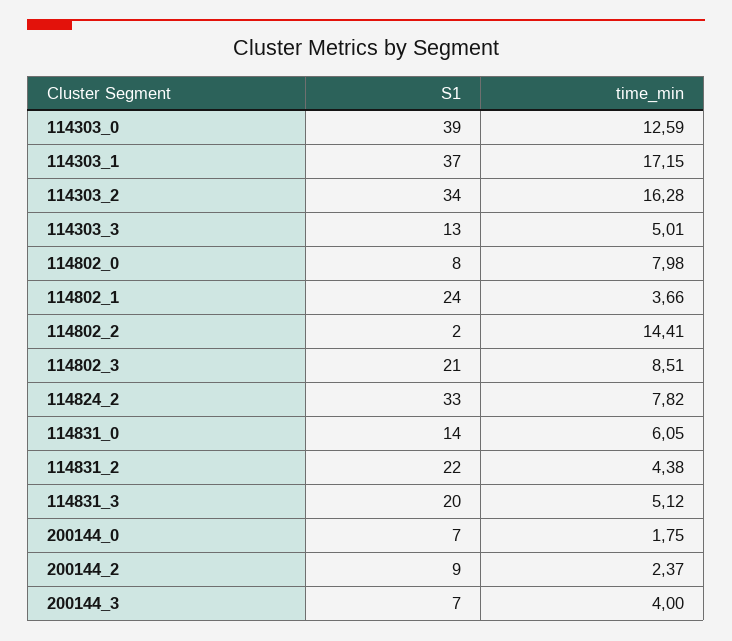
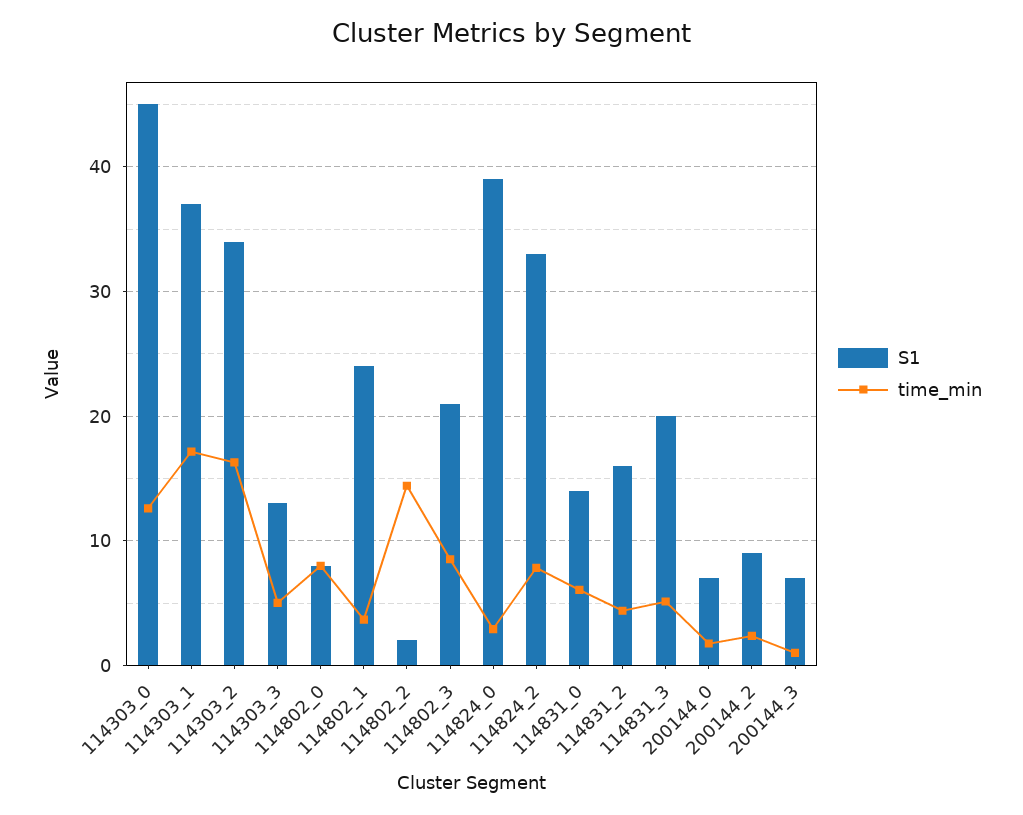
S1, 114303_0: 39 -> 45
S1, 114831_2: 22 -> 16
time_min, 200144_3: 4 -> 1
S1, 114824_0: none -> 39
time_min, 114824_0: none -> 3

